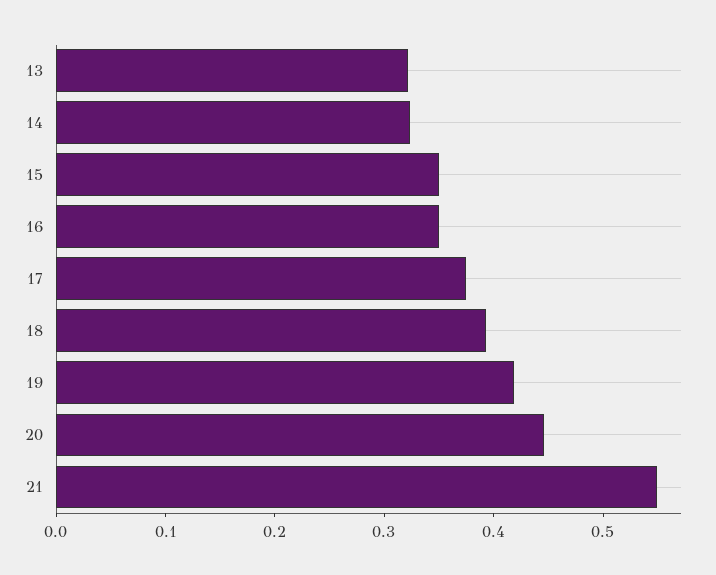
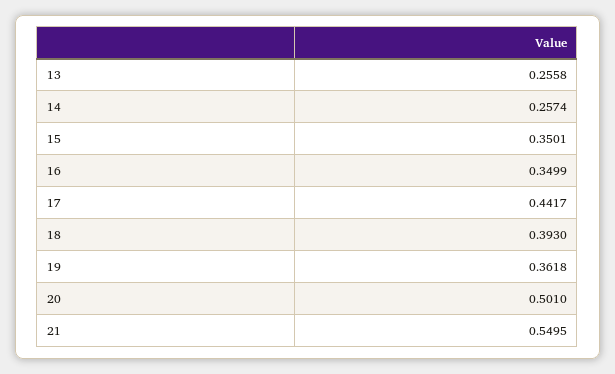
13: 0.32 -> 0.2558
14: 0.32 -> 0.2574
17: 0.38 -> 0.4417
19: 0.42 -> 0.3618
20: 0.44 -> 0.501

